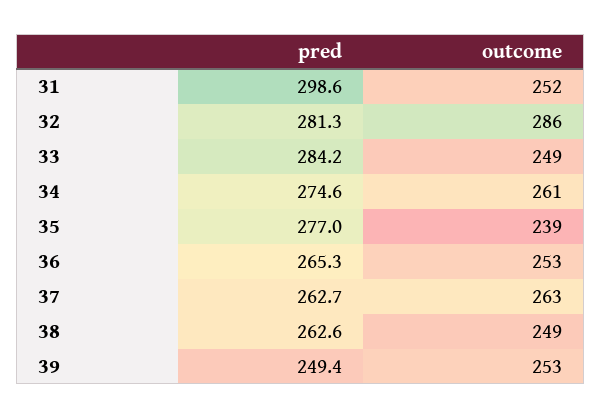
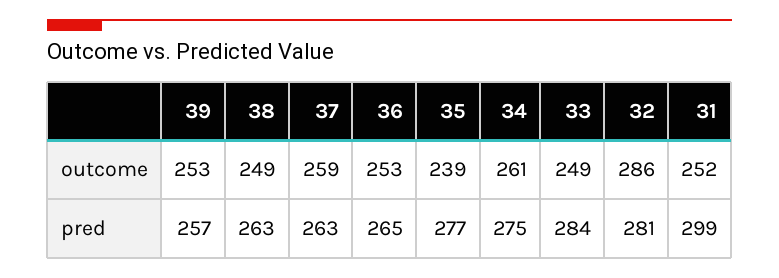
outcome, 37: 263 -> 259
pred, 39: 249.4 -> 257

